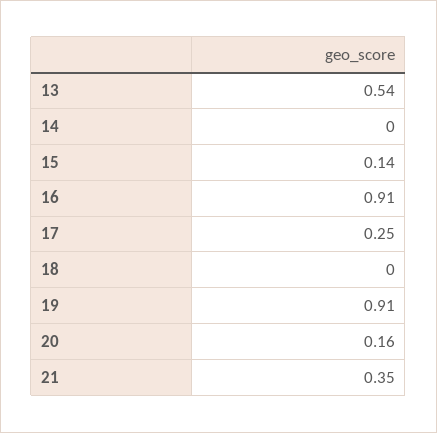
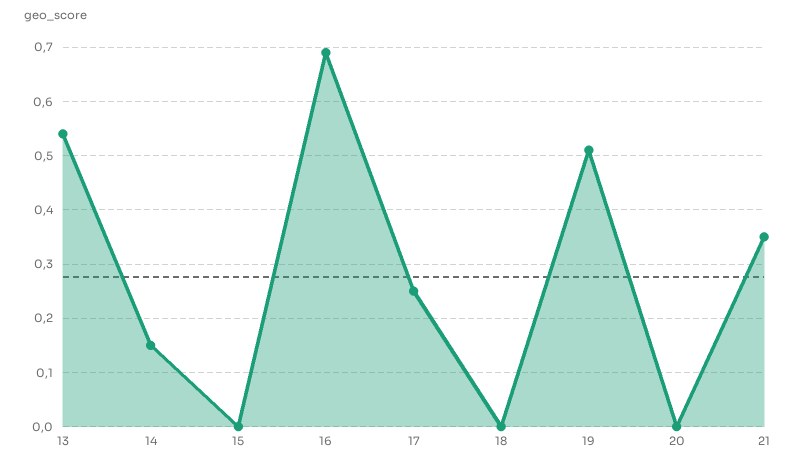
14: 0 -> 0.15
15: 0.14 -> 0
16: 0.91 -> 0.7
19: 0.91 -> 0.5
20: 0.16 -> 0

